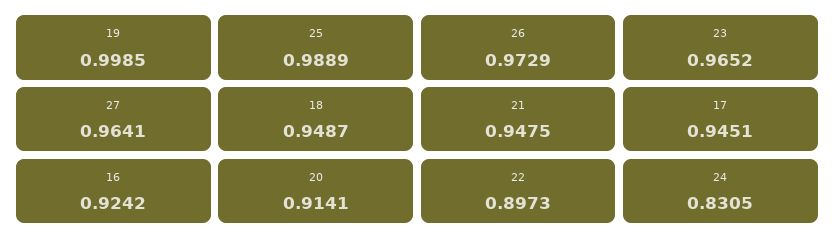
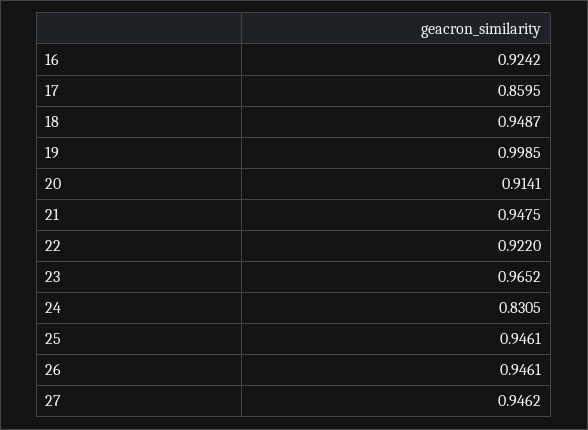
25: 0.9889 -> 0.9461
26: 0.9729 -> 0.9461
27: 0.9641 -> 0.9462
17: 0.9451 -> 0.8595
22: 0.8973 -> 0.922

